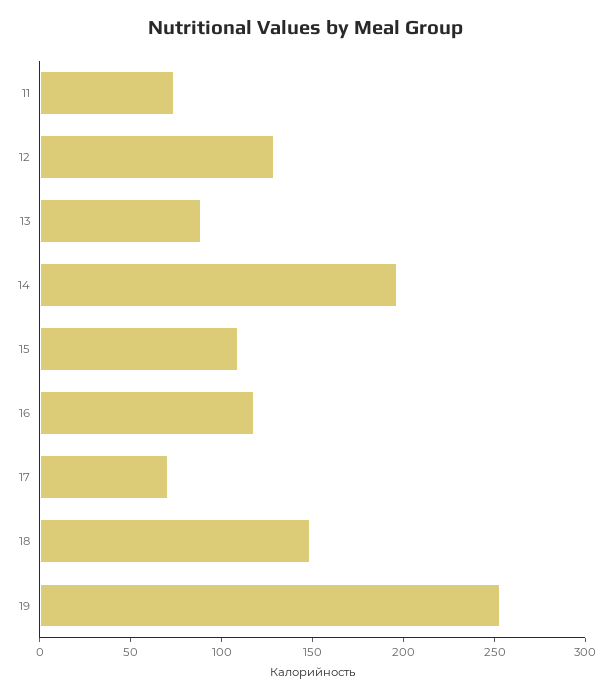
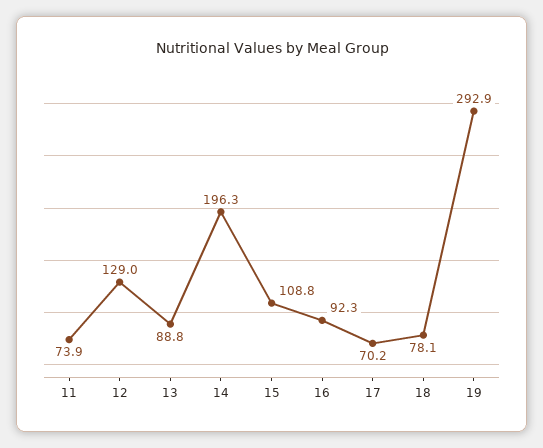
16: 120 -> 92.3
18: 150 -> 78.1
19: 250 -> 292.9

